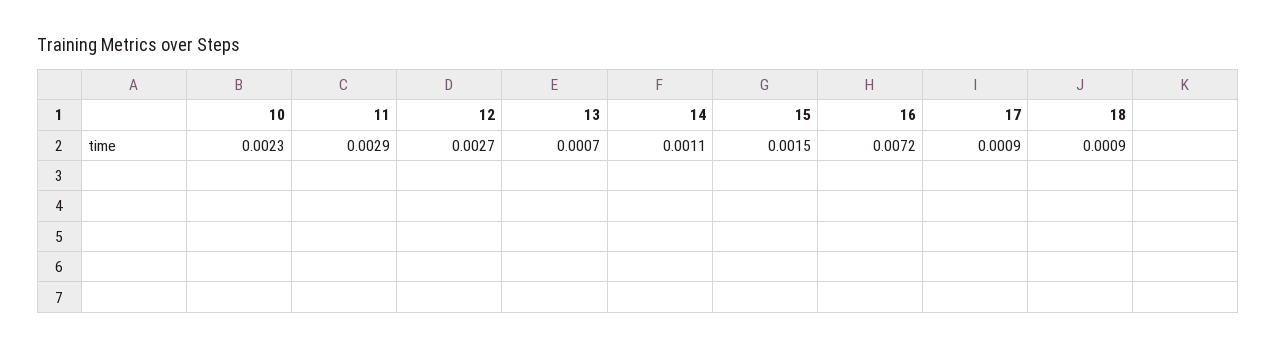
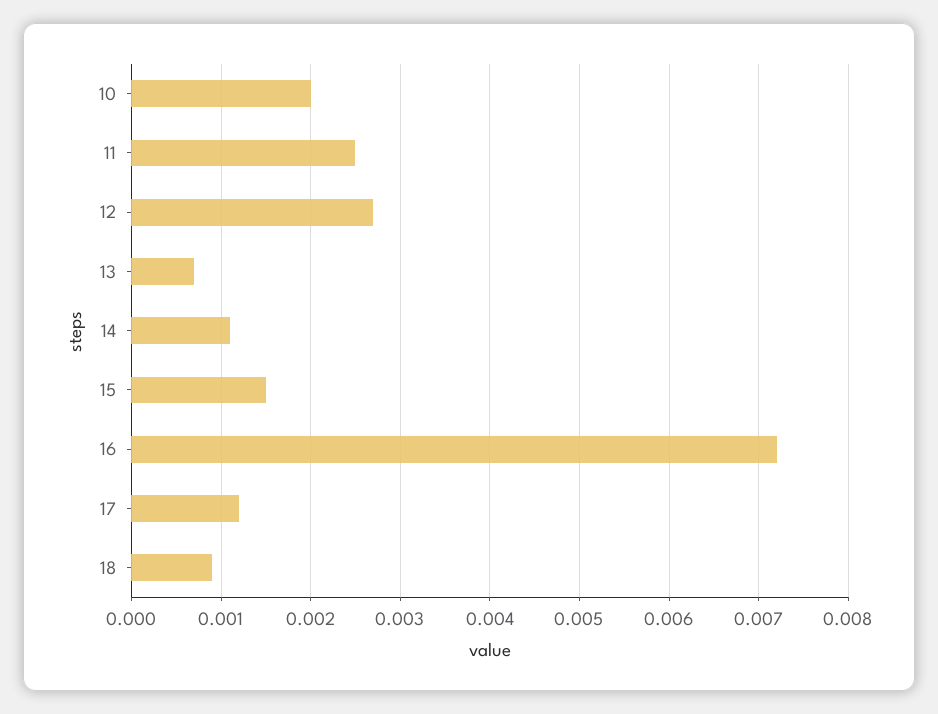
10: 0.0023 -> 0.002
11: 0.0029 -> 0.0025
17: 0.0009 -> 0.0012

